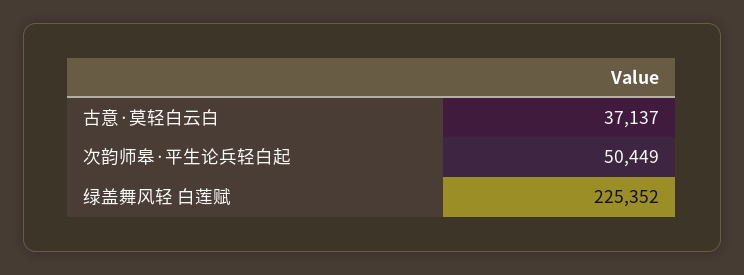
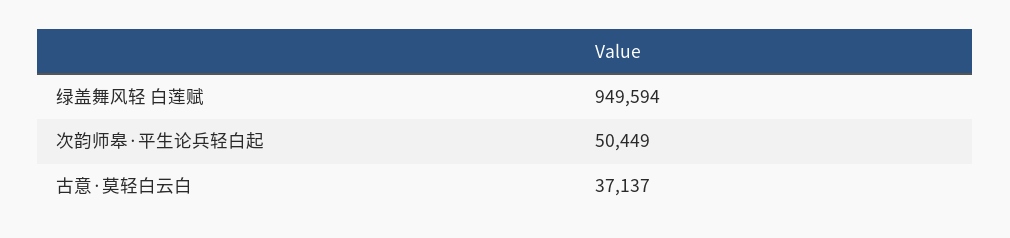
绿盖舞风轻 白莲赋: 225352 -> 949594

